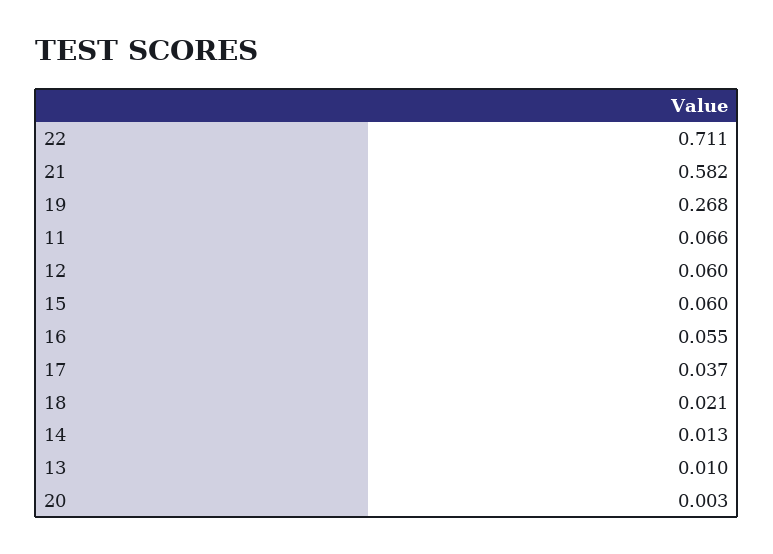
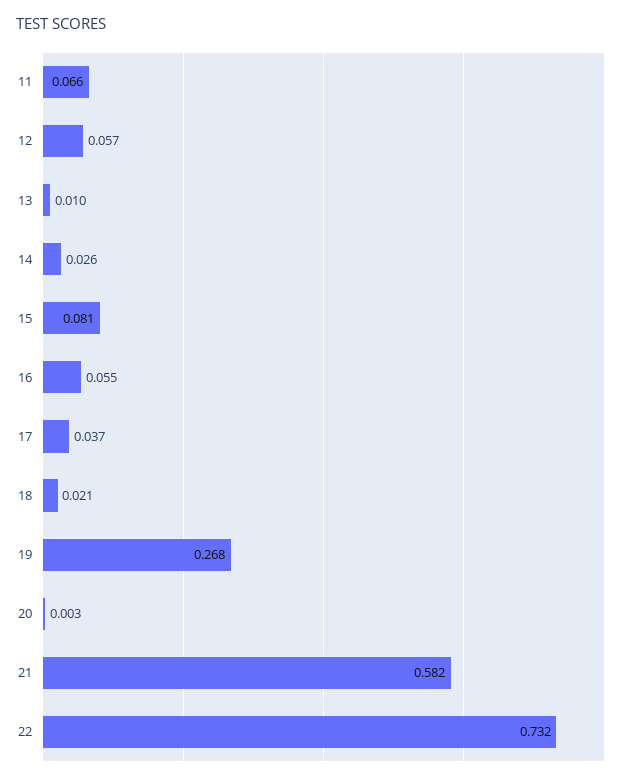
22: 0.711 -> 0.732
12: 0.06 -> 0.057
15: 0.06 -> 0.081
14: 0.013 -> 0.026

